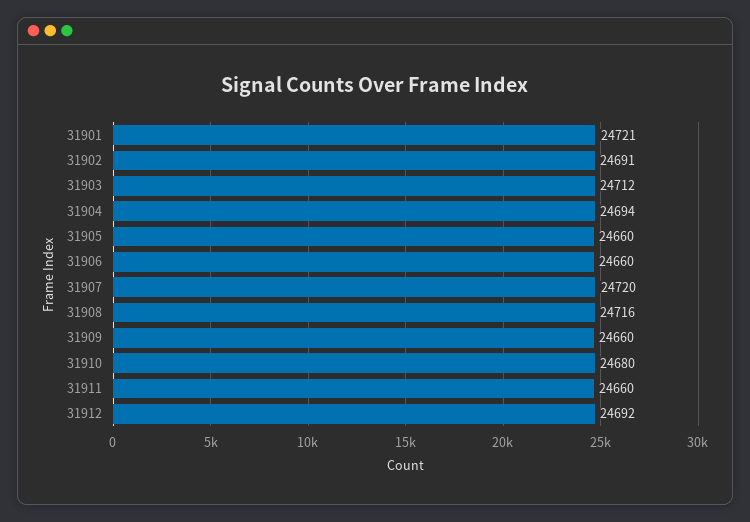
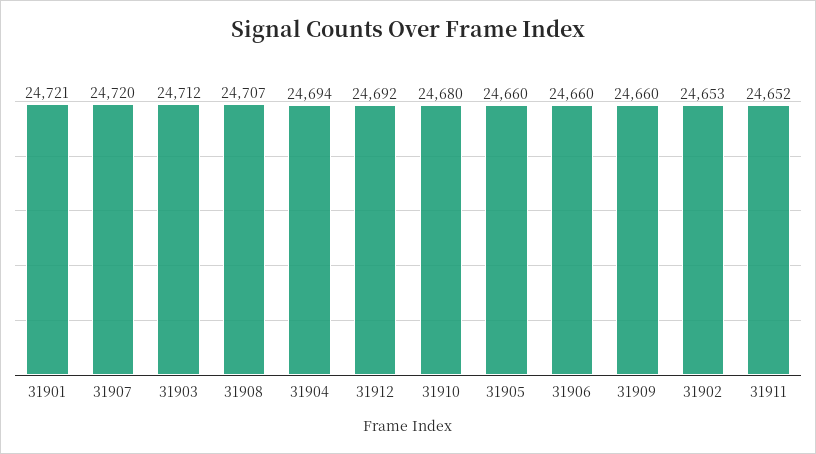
31902: 24691 -> 24653
31908: 24716 -> 24707
31911: 24660 -> 24652

